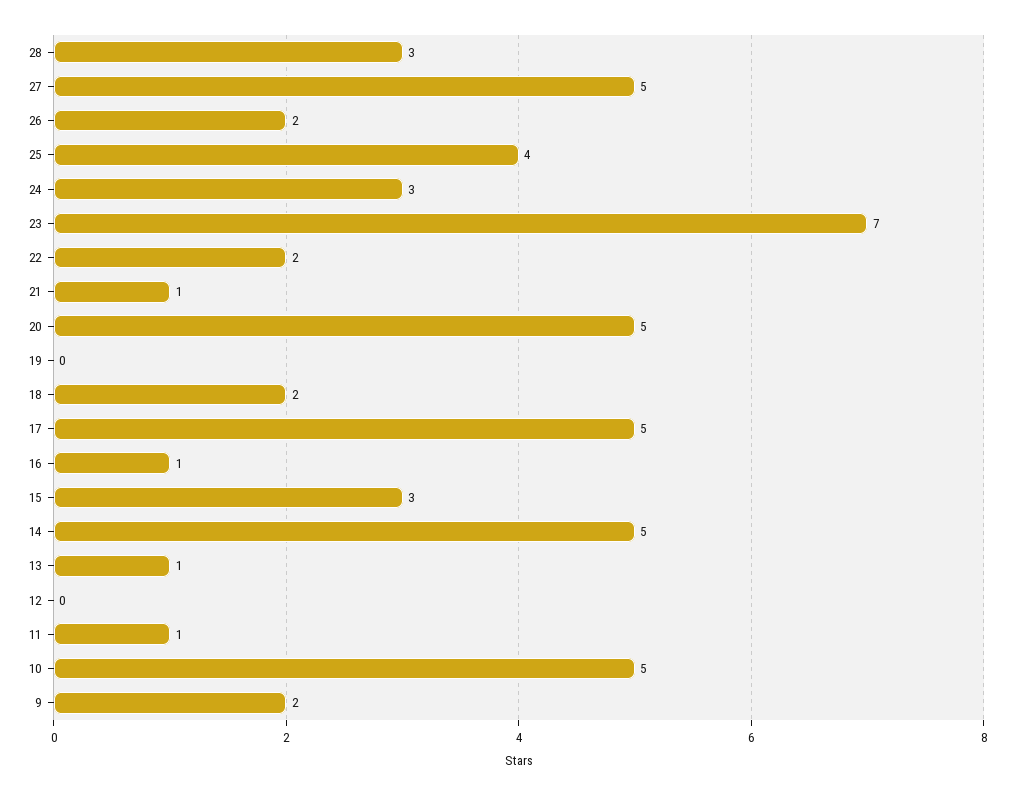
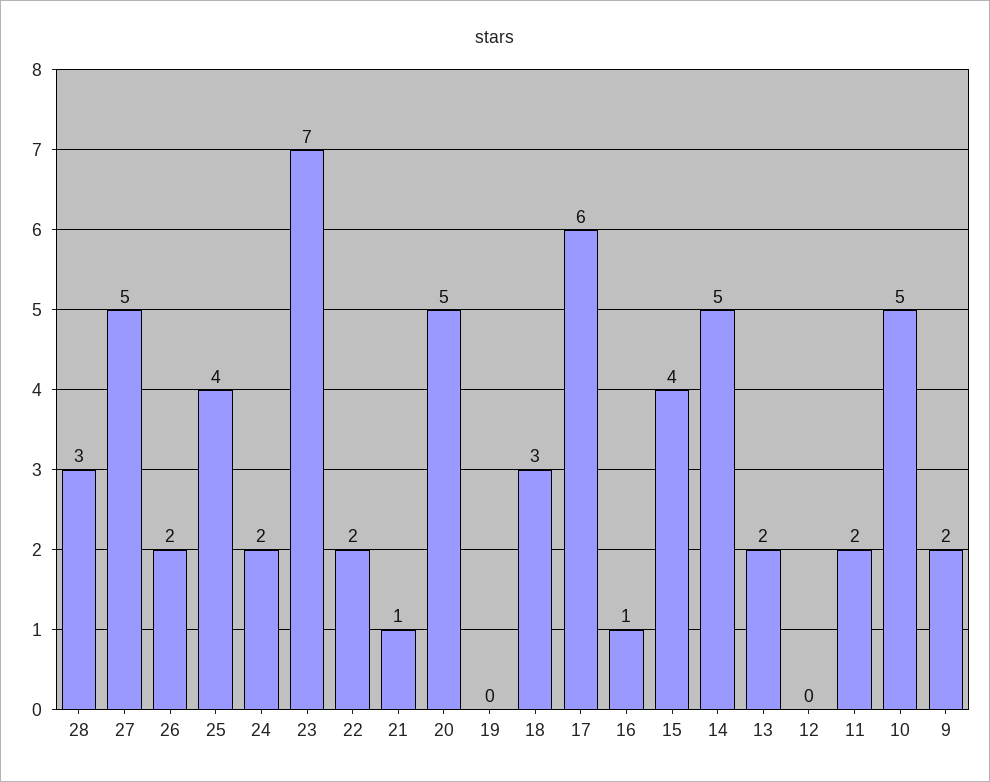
24: 3 -> 2
18: 2 -> 3
17: 5 -> 6
15: 3 -> 4
13: 1 -> 2
11: 1 -> 2

